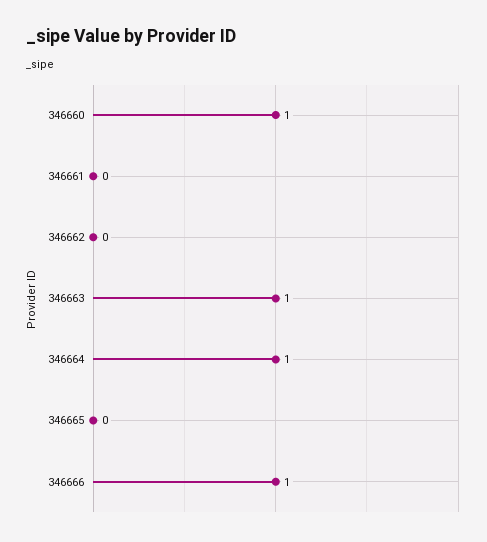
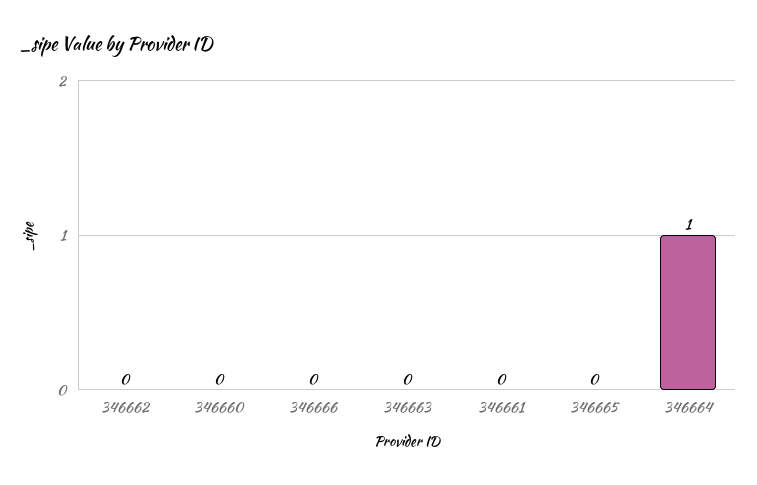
346660: 1 -> 0
346663: 1 -> 0
346666: 1 -> 0

